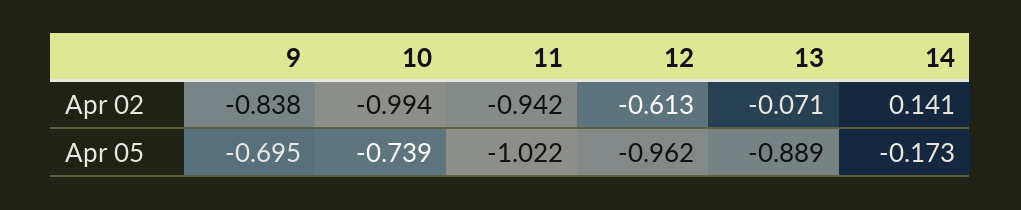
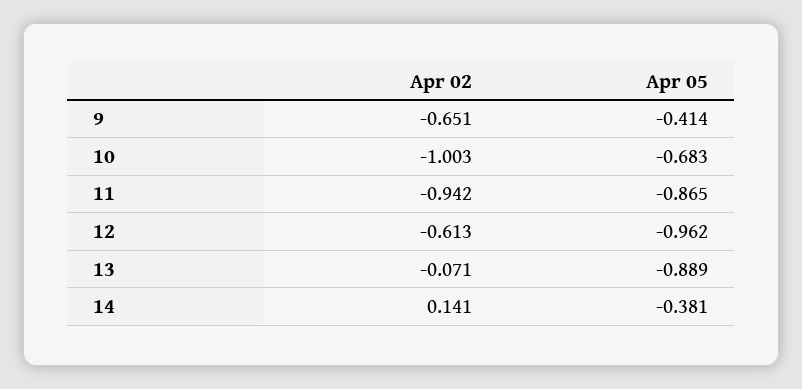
9, Apr 02: -0.838 -> -0.651
10, Apr 02: -0.994 -> -1.003
9, Apr 05: -0.695 -> -0.414
10, Apr 05: -0.739 -> -0.683
11, Apr 05: -1.022 -> -0.865
14, Apr 05: -0.173 -> -0.381

